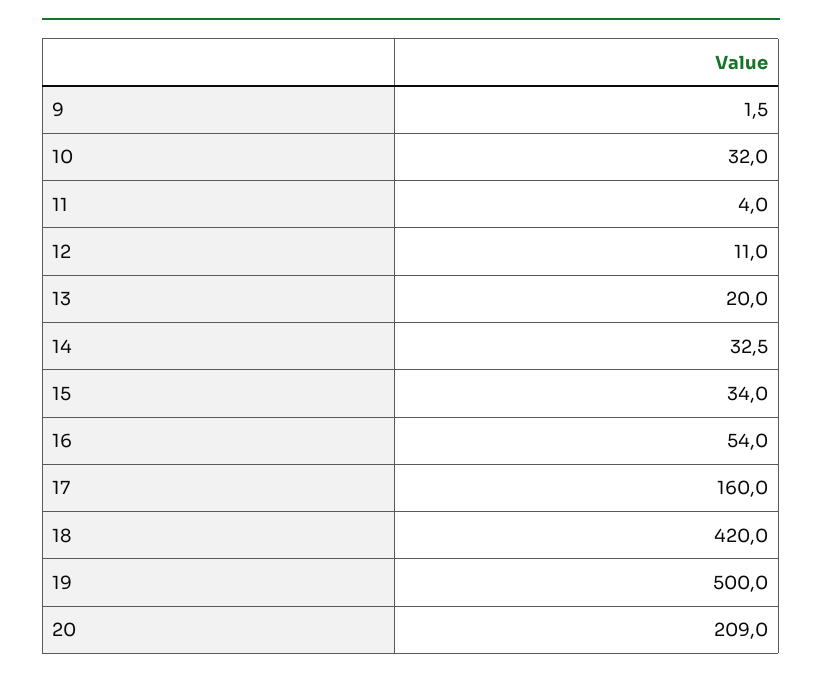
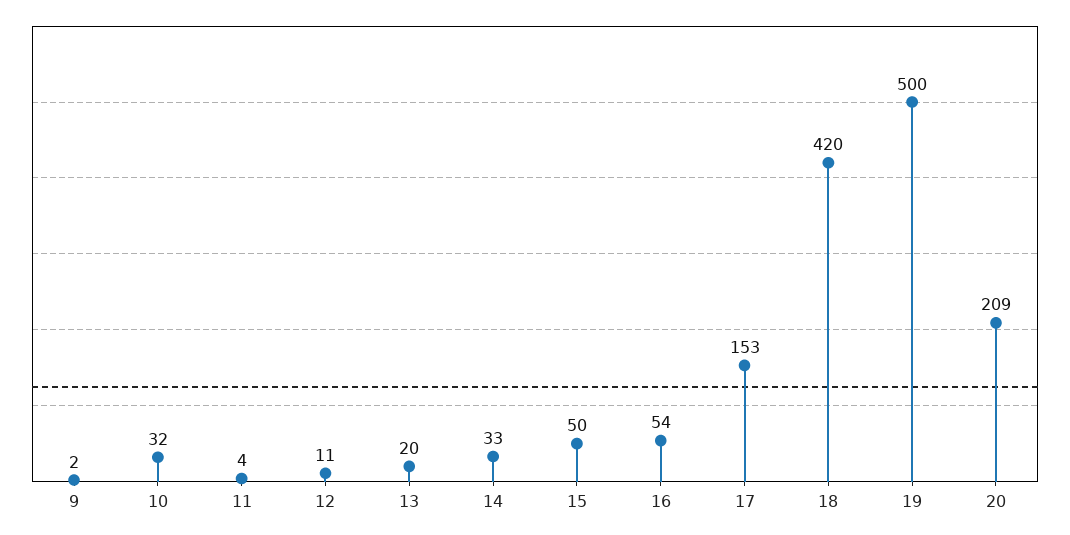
15: 34 -> 50
17: 160 -> 153

